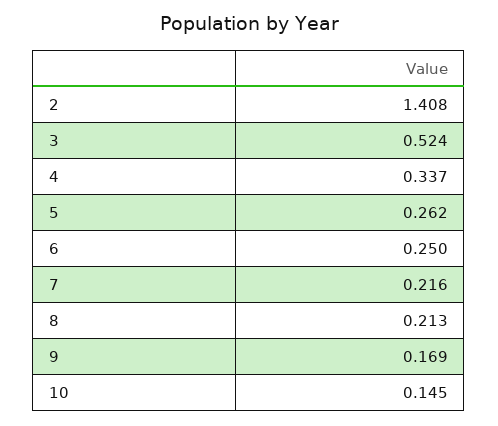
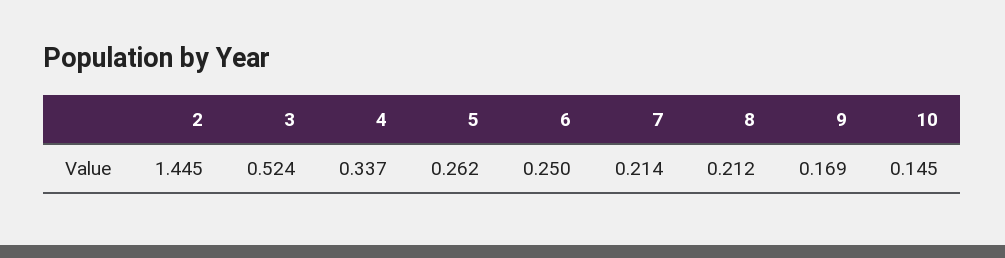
2: 1.408 -> 1.445
7: 0.216 -> 0.214
8: 0.213 -> 0.212

